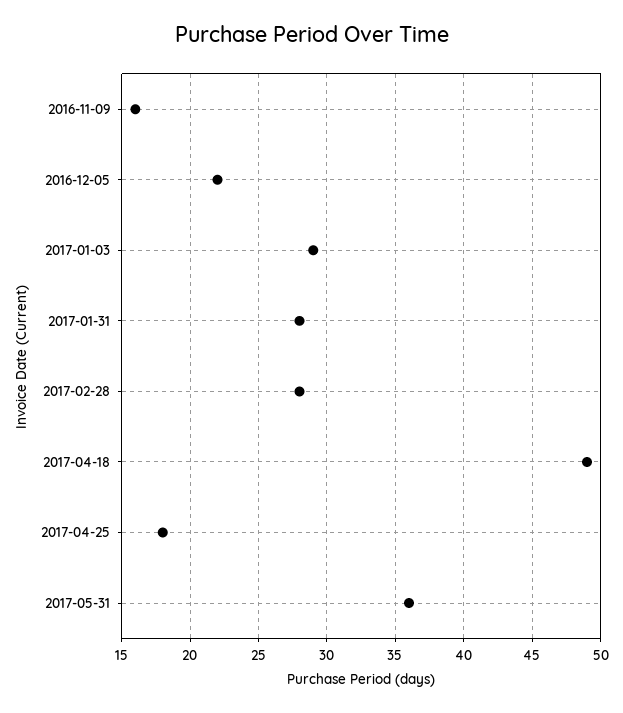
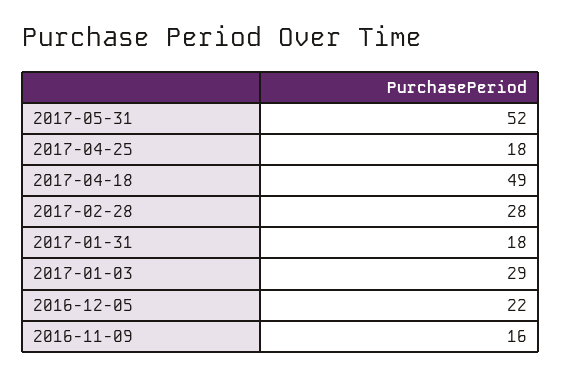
2017-01-31: 28 -> 18
2017-05-31: 36 -> 52

